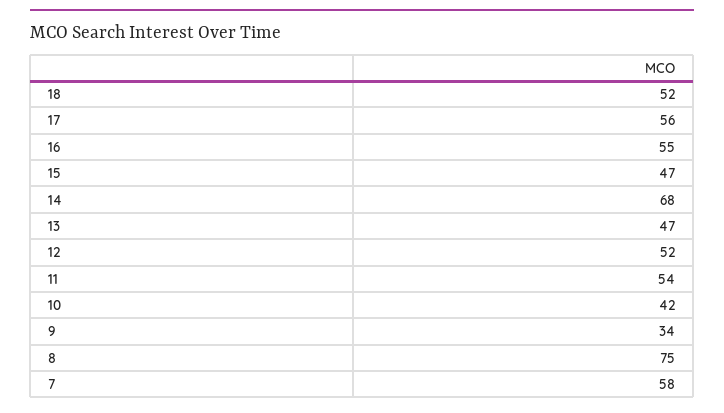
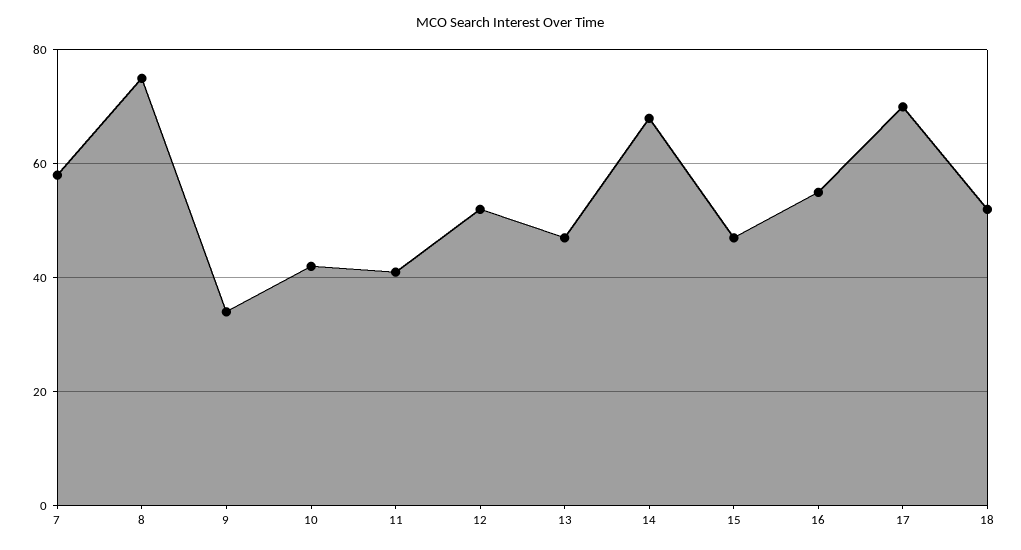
17: 56 -> 70
11: 54 -> 40

